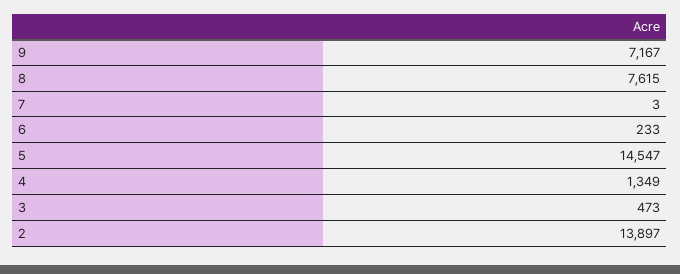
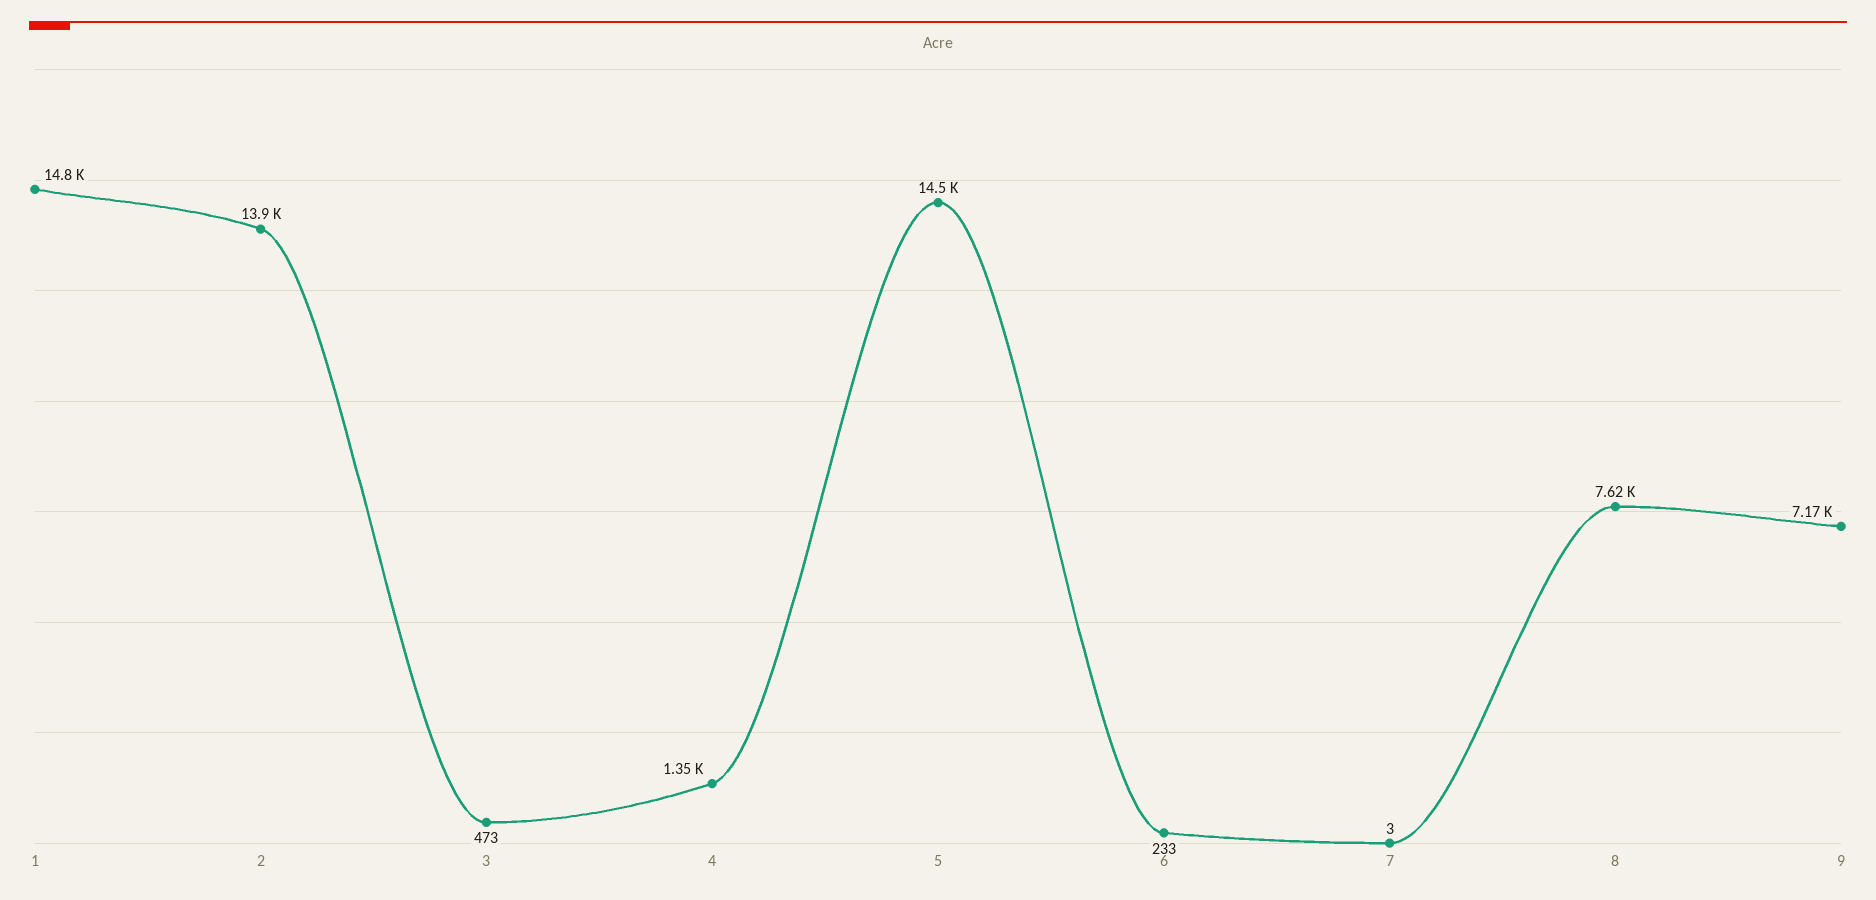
1: none -> 14800

